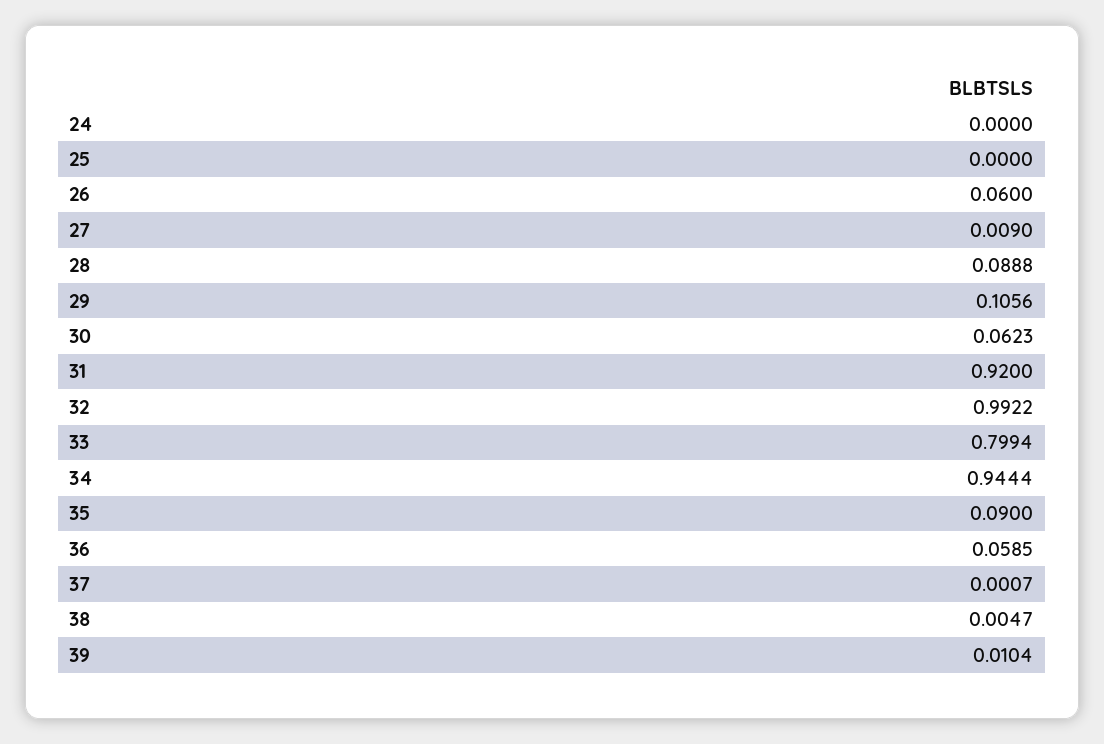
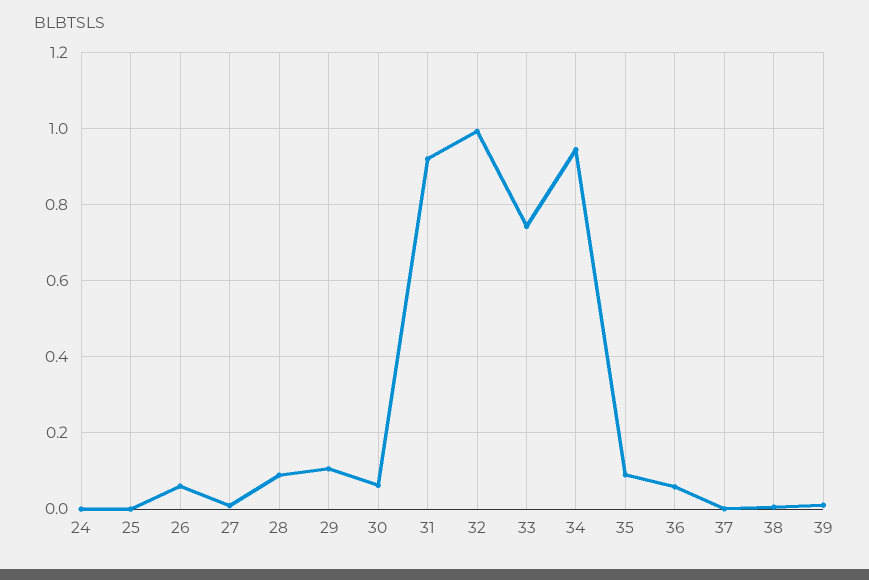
33: 0.7994 -> 0.74

